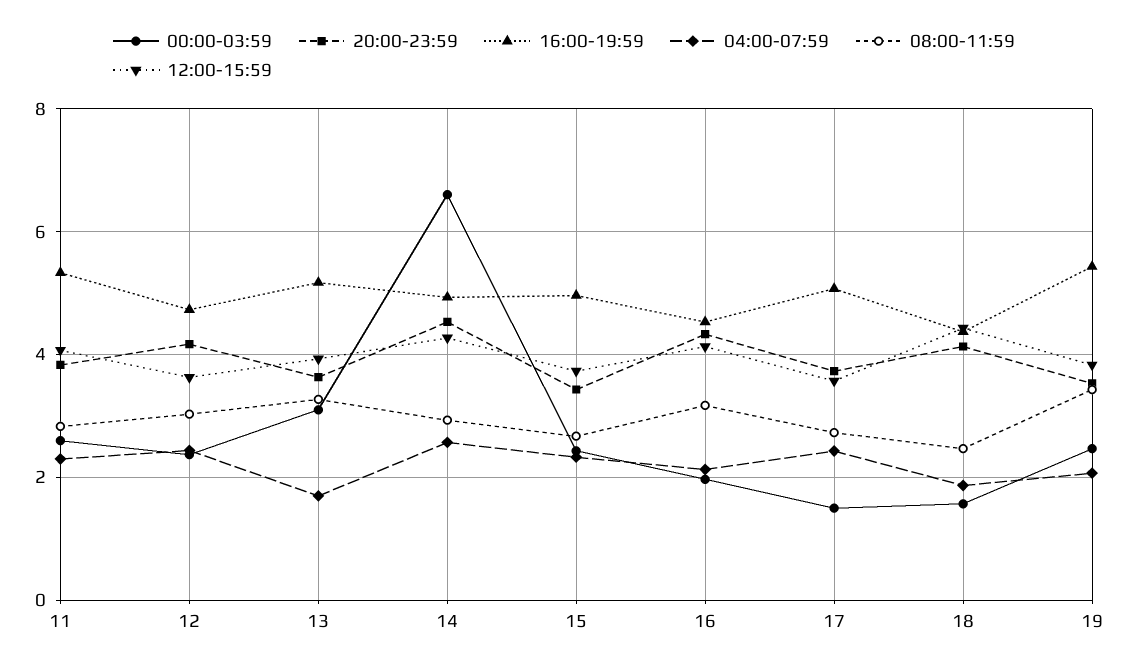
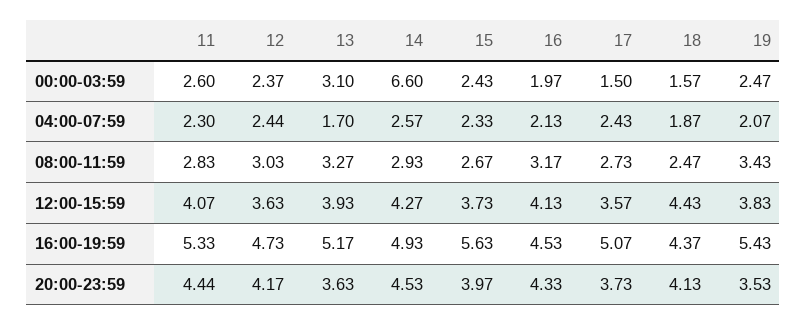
20:00-23:59, 11: 3.8 -> 4.44
20:00-23:59, 15: 3.4 -> 3.97
16:00-19:59, 15: 5 -> 5.63

